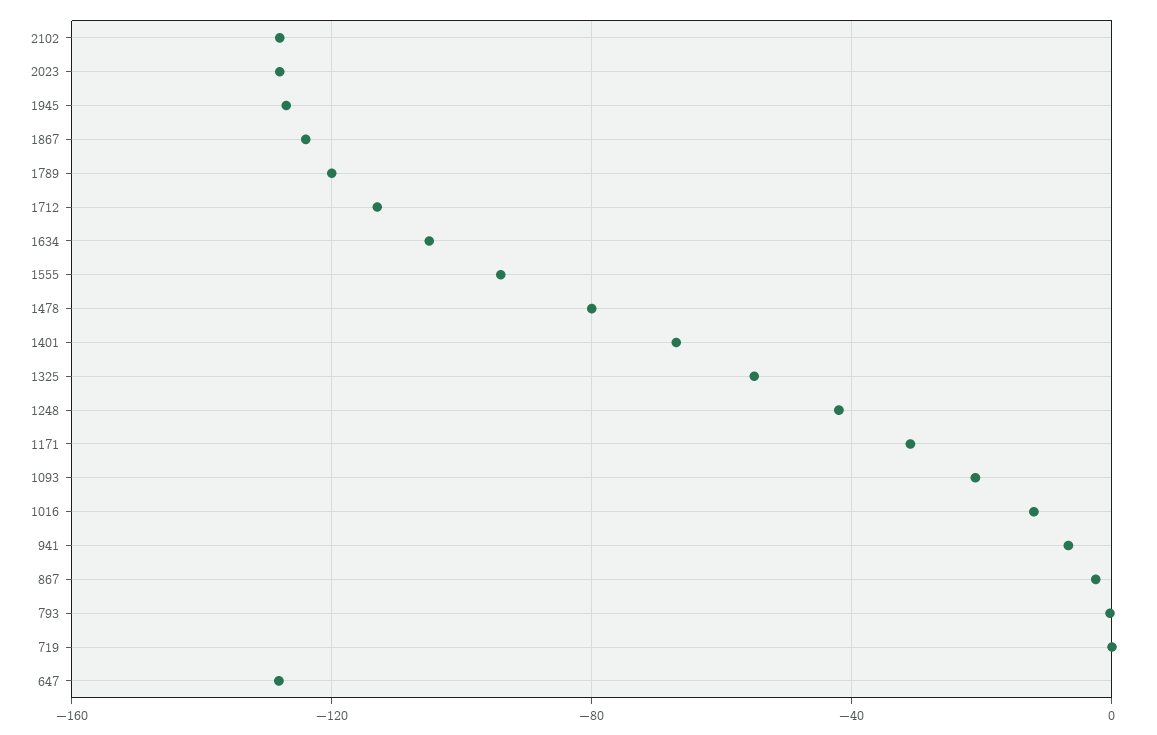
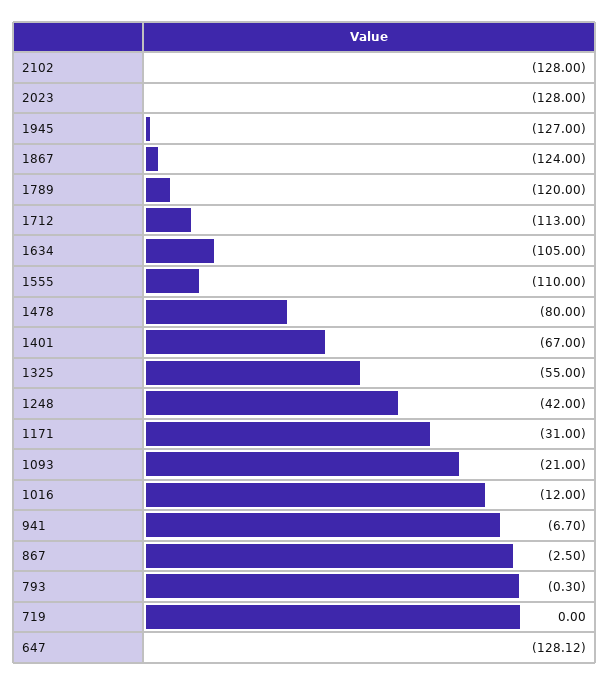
1555: -95 -> -110

